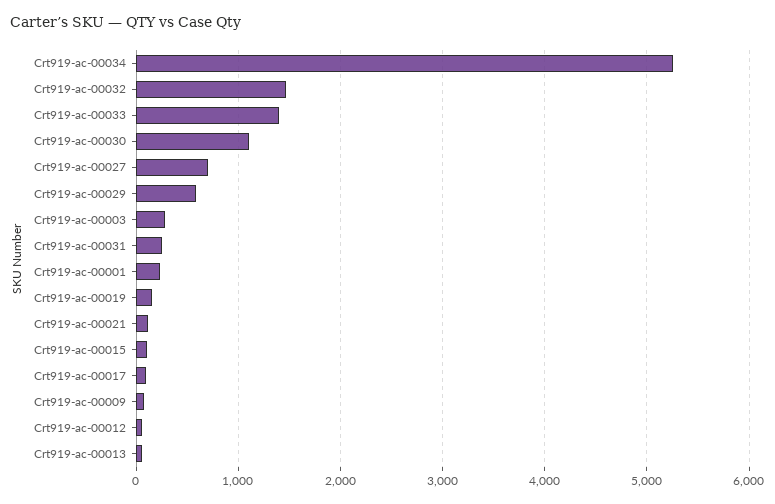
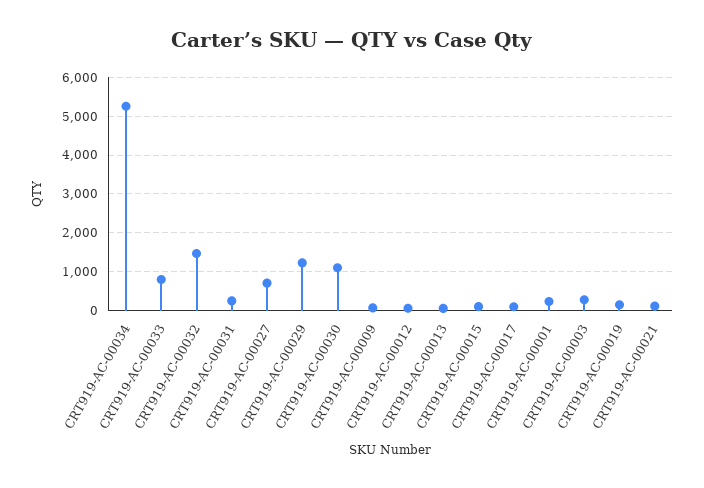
Crt919-ac-00033: 1400 -> 800
Crt919-ac-00029: 600 -> 1200

